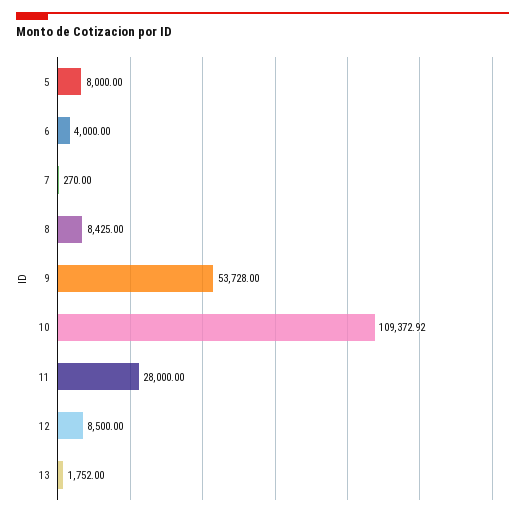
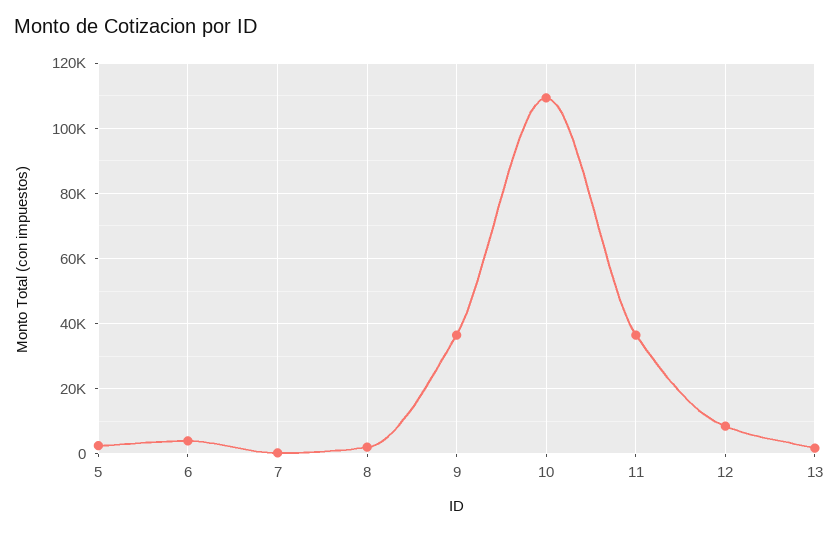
5: 8000 -> 2000
8: 8425 -> 2000
9: 53728 -> 36000
11: 28000 -> 36000

